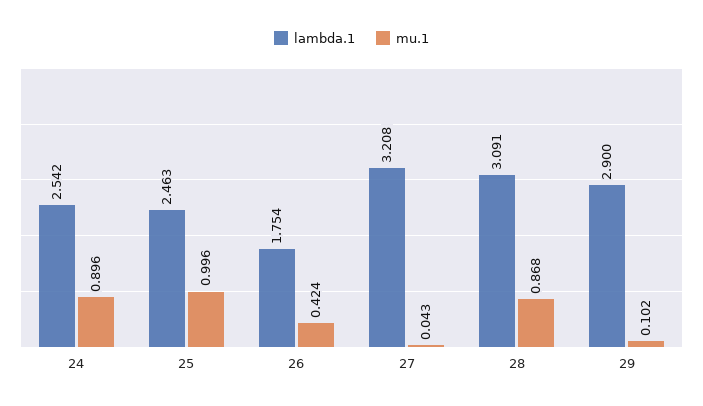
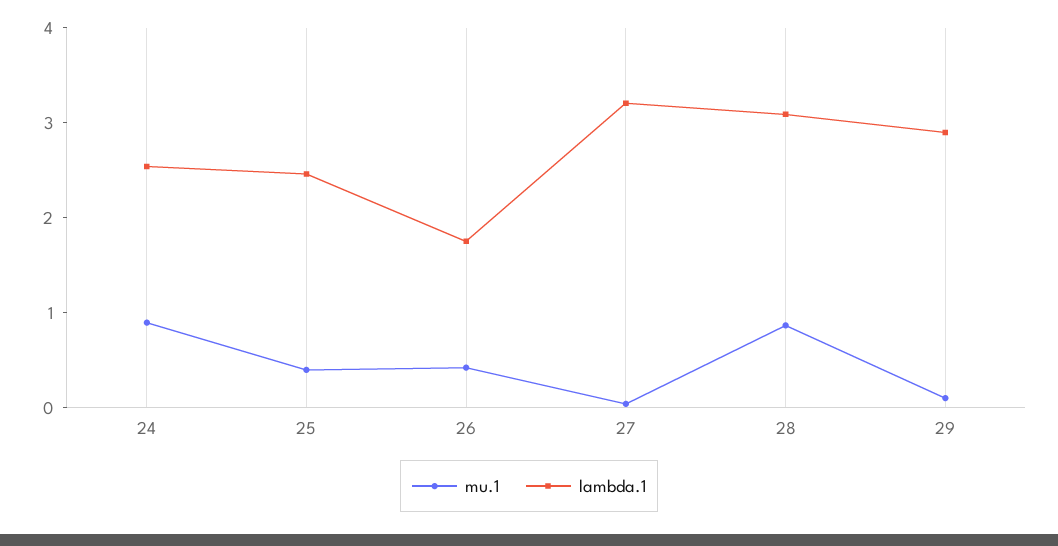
mu.1, 25: 0.996 -> 0.4

